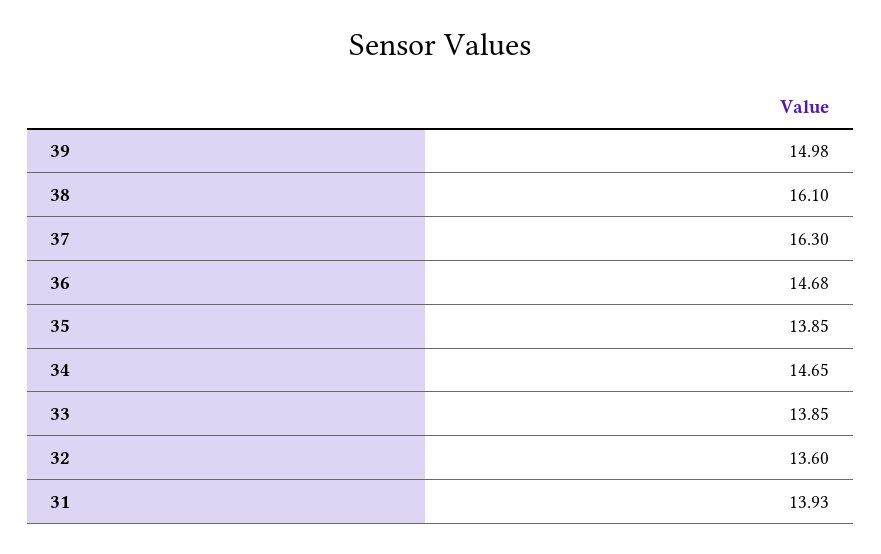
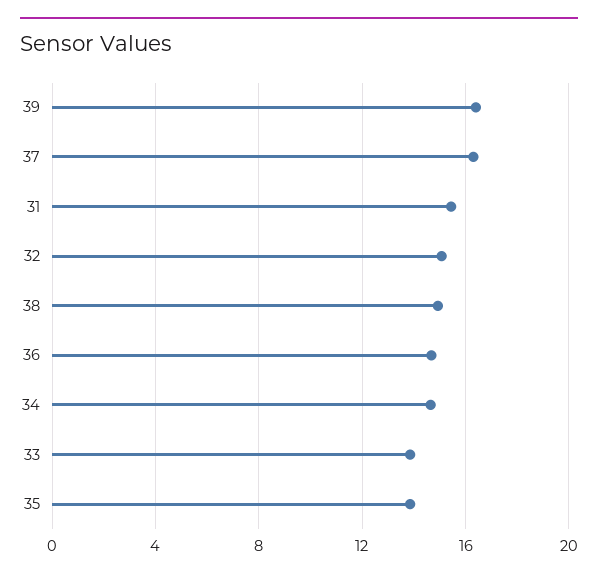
39: 14.98 -> 16.5
38: 16.1 -> 15
32: 13.6 -> 15
31: 13.93 -> 15.5

